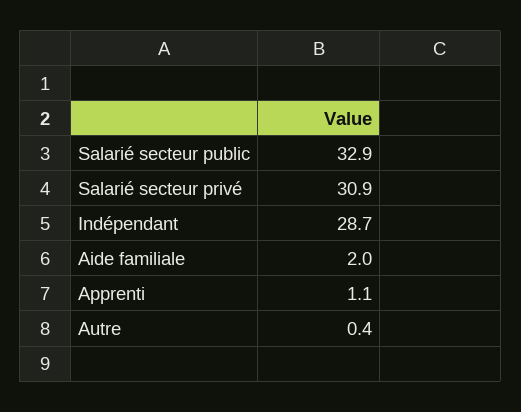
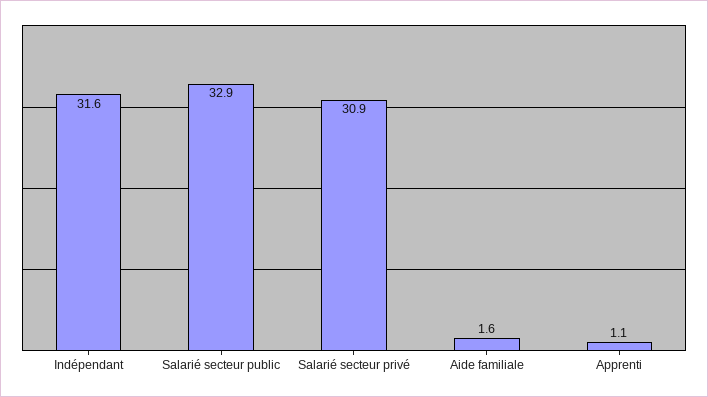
Indépendant: 28.7 -> 31.6
Aide familiale: 2 -> 1.6
Autre: 0.4 -> none

